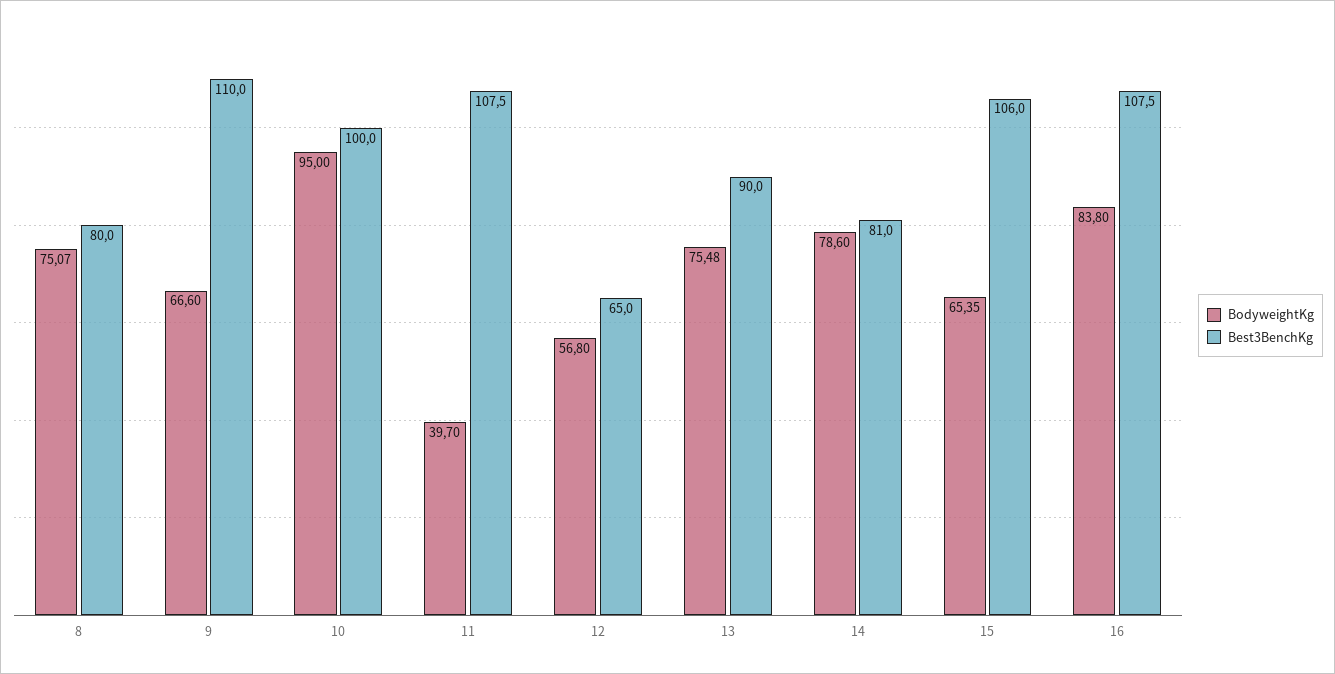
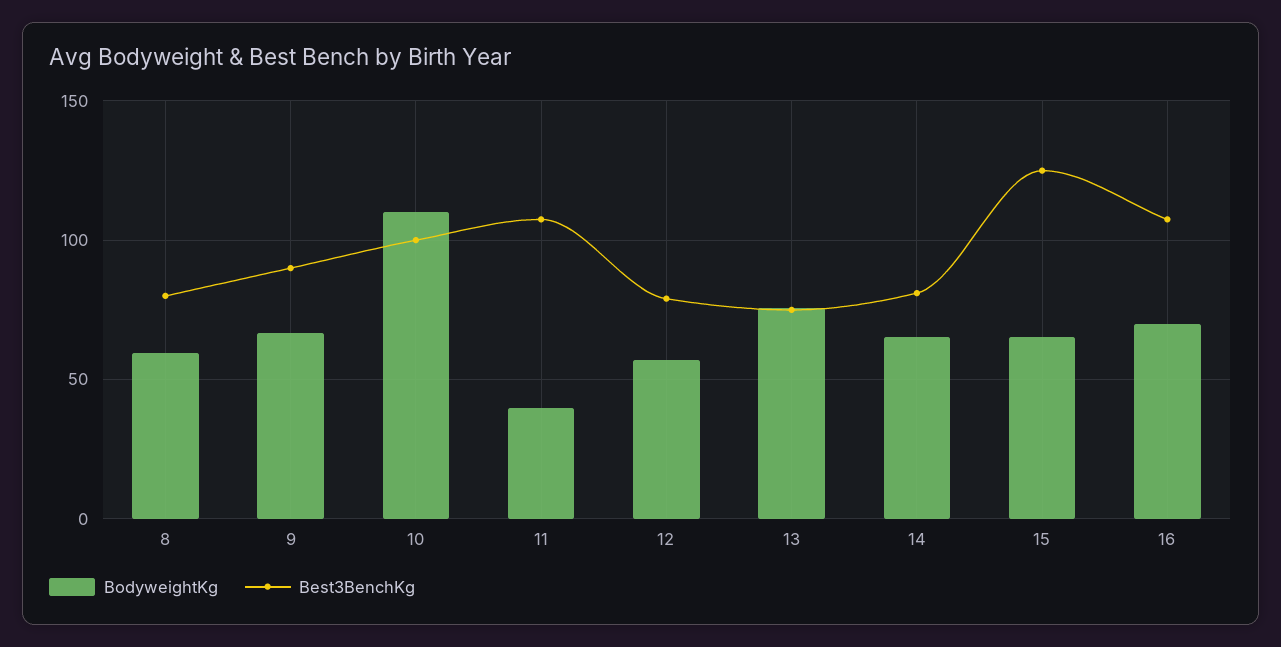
BodyweightKg, 8: 75.07 -> 60
Best3BenchKg, 9: 110 -> 90
BodyweightKg, 10: 95 -> 110
Best3BenchKg, 12: 65 -> 80
Best3BenchKg, 13: 90 -> 75
BodyweightKg, 14: 78.6 -> 65
Best3BenchKg, 15: 106 -> 125
BodyweightKg, 16: 83.8 -> 70

